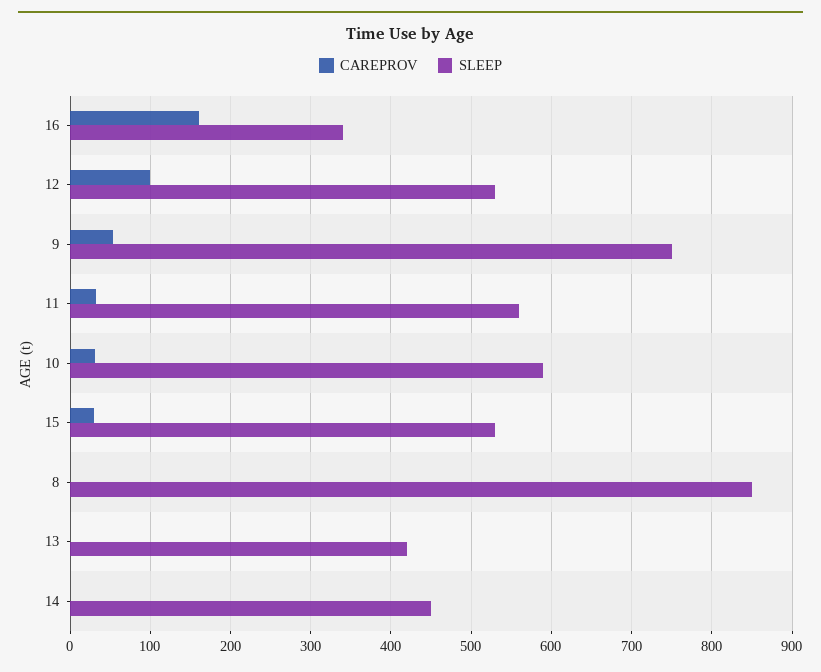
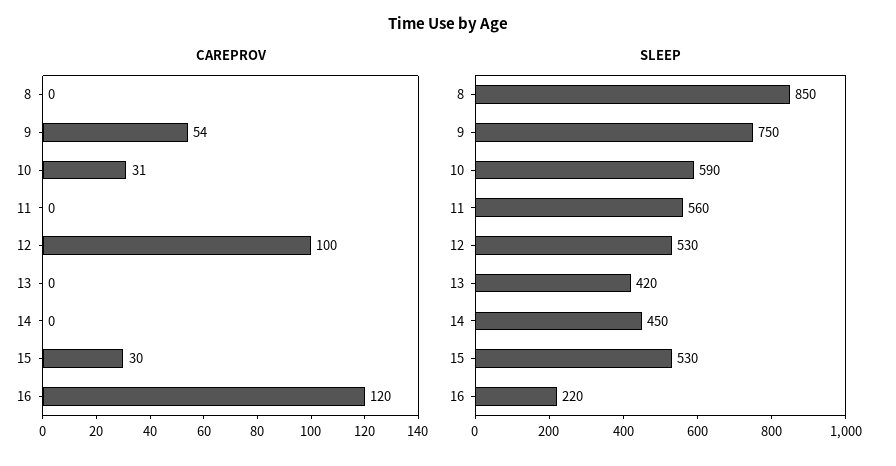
CAREPROV, 16: 160 -> 120
SLEEP, 16: 340 -> 220
CAREPROV, 11: 30 -> 0

